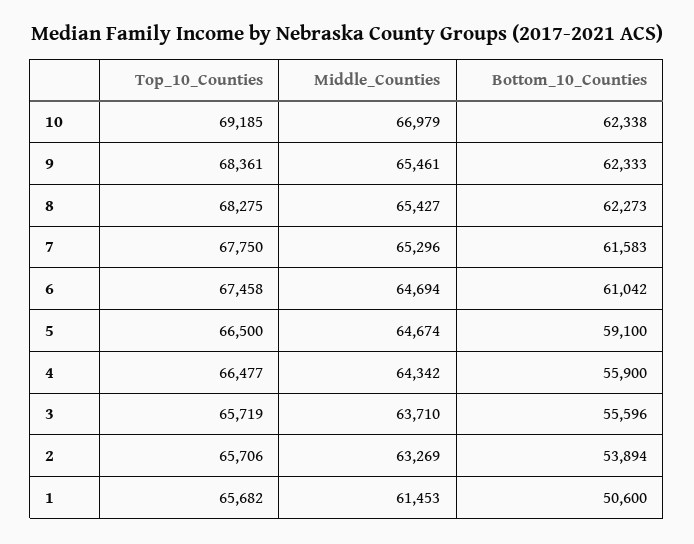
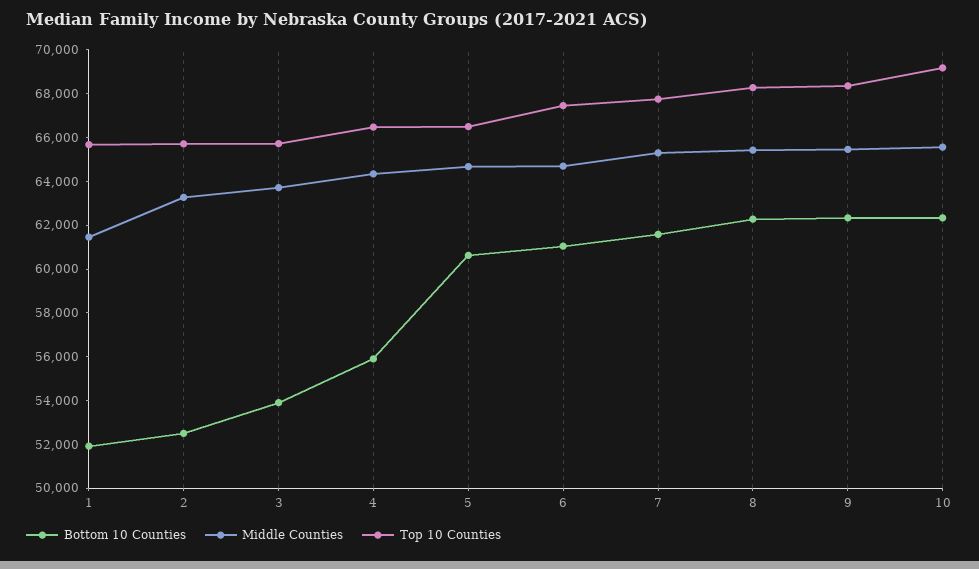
Middle_Counties, 10: 66979 -> 65500
Bottom_10_Counties, 5: 59100 -> 60500
Bottom_10_Counties, 3: 55596 -> 54000
Bottom_10_Counties, 2: 53894 -> 52500
Bottom_10_Counties, 1: 50600 -> 52000

